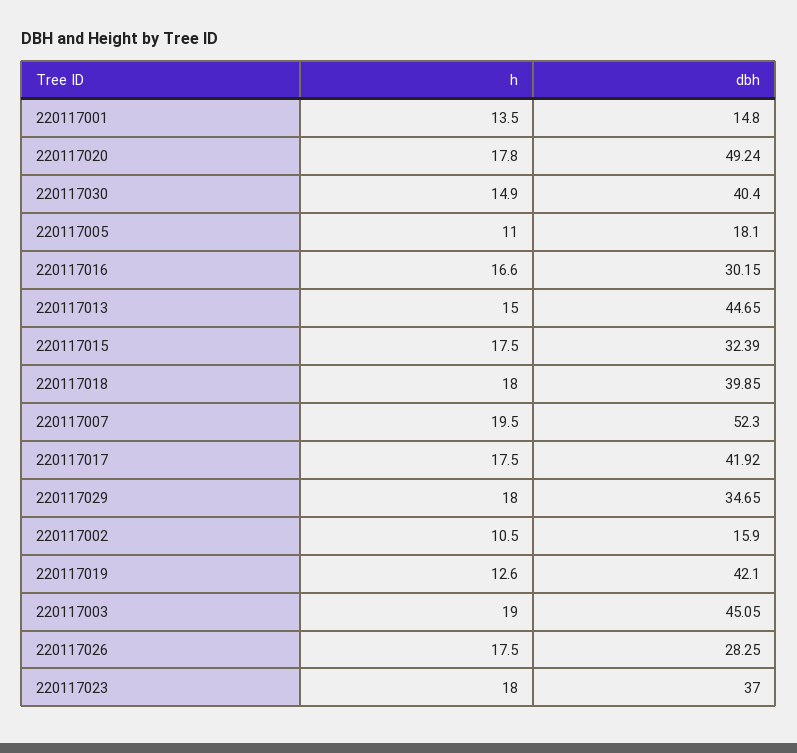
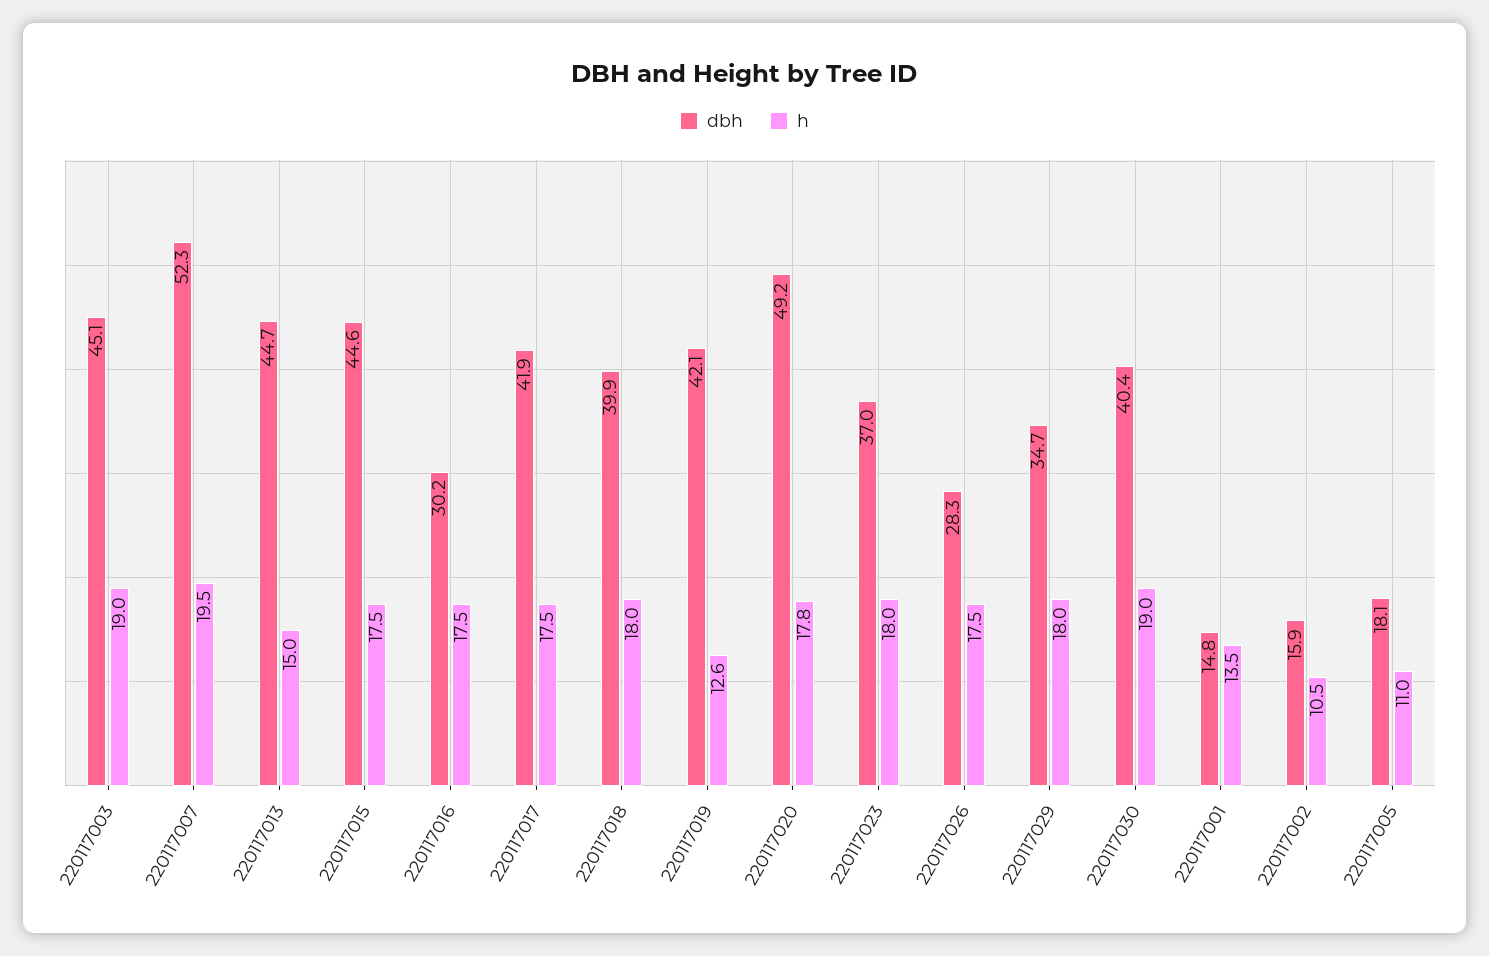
h, 220117030: 14.9 -> 19
h, 220117016: 16.6 -> 17.5
dbh, 220117015: 32.39 -> 44.6

